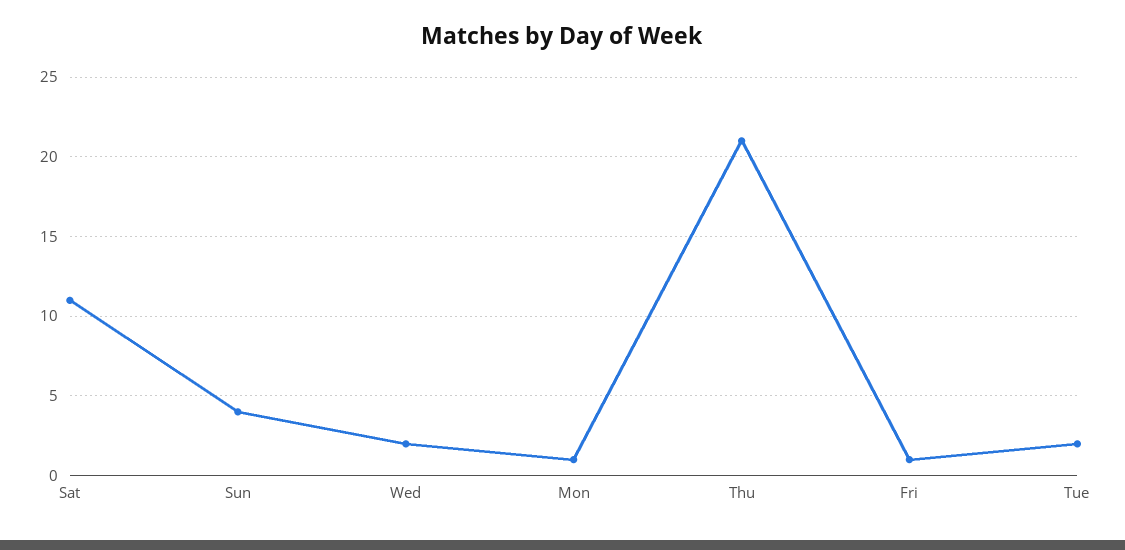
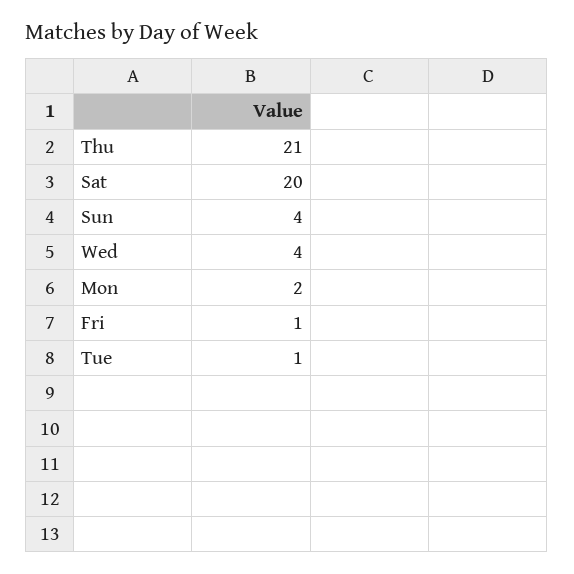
Sat: 11 -> 20
Wed: 2 -> 4
Mon: 1 -> 2
Tue: 2 -> 1

